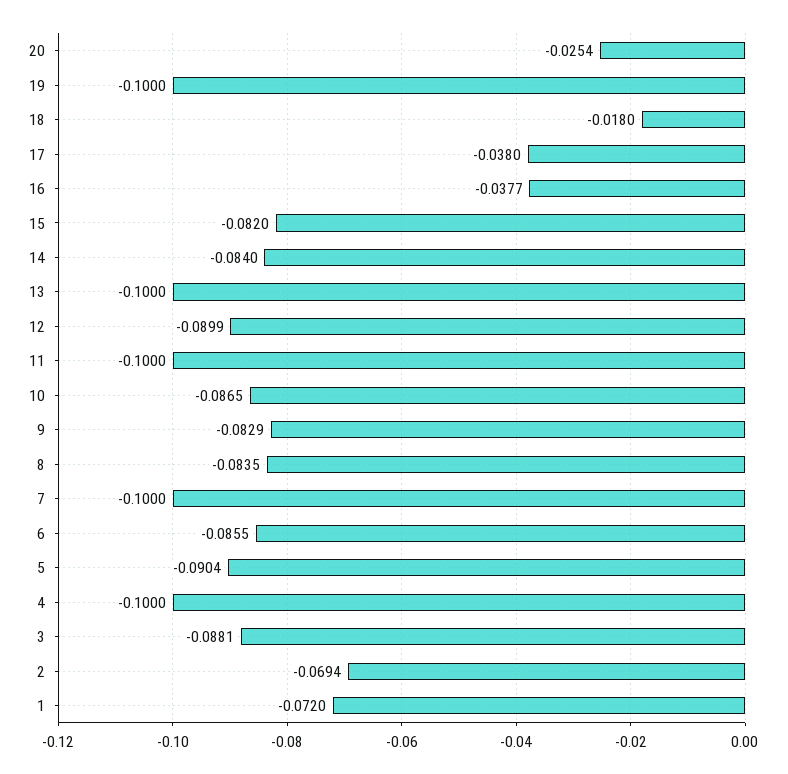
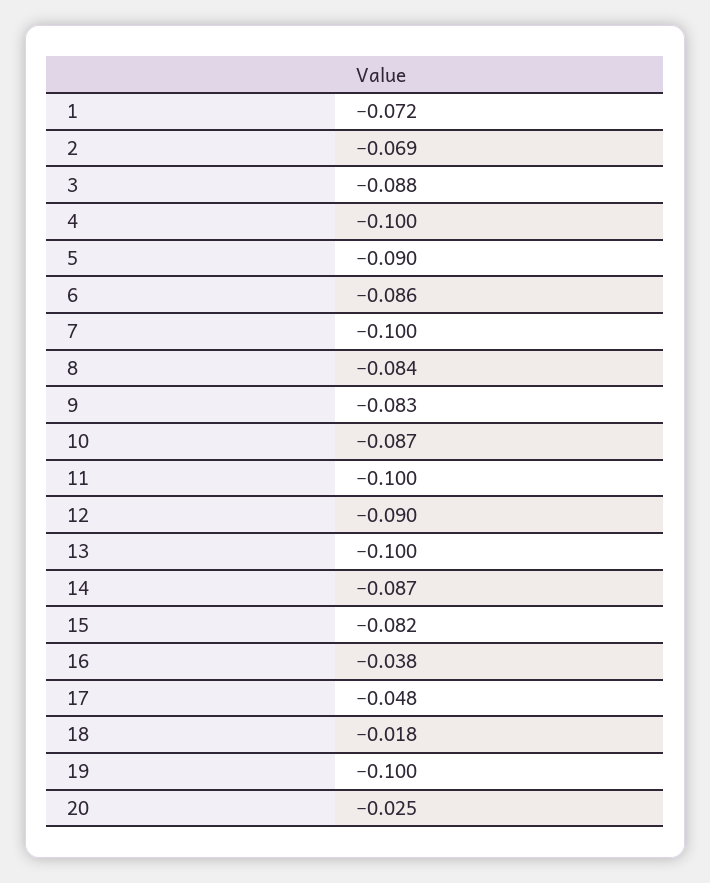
17: -0.038 -> -0.048
14: -0.084 -> -0.087

